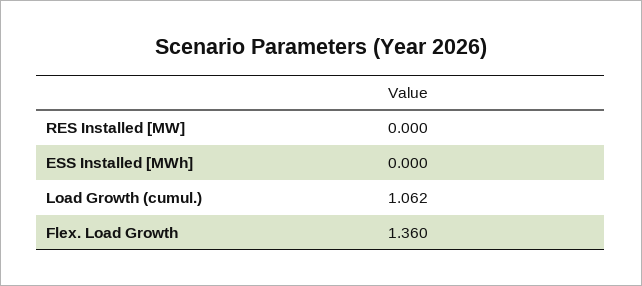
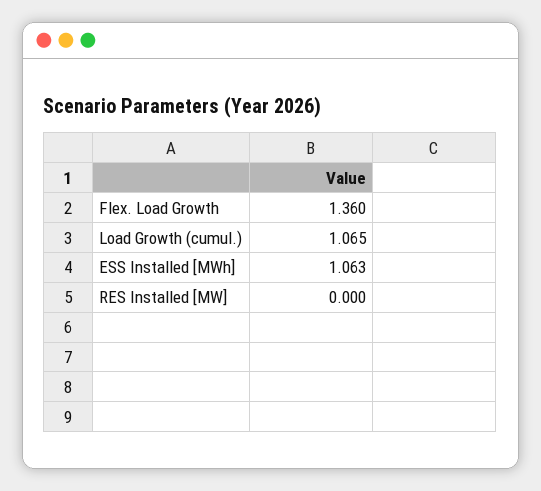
ESS Installed [MWh]: 0 -> 1.063
Load Growth (cumul.): 1.062 -> 1.065

